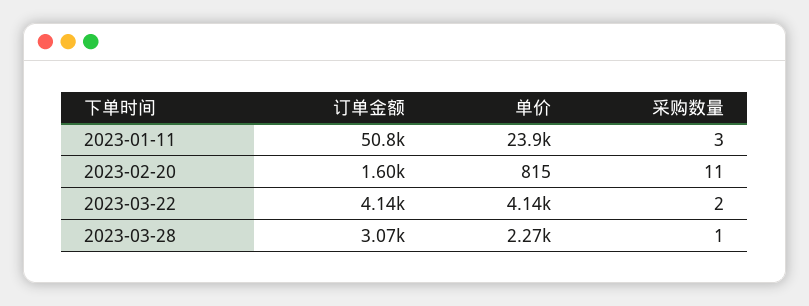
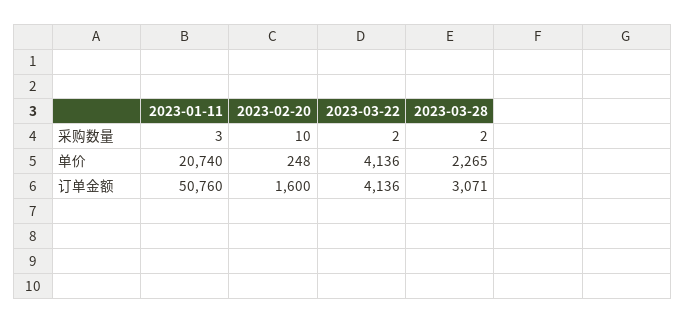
单价, 2023-01-11: 23900 -> 20740
单价, 2023-02-20: 815 -> 248
采购数量, 2023-02-20: 11 -> 10
采购数量, 2023-03-28: 1 -> 2

